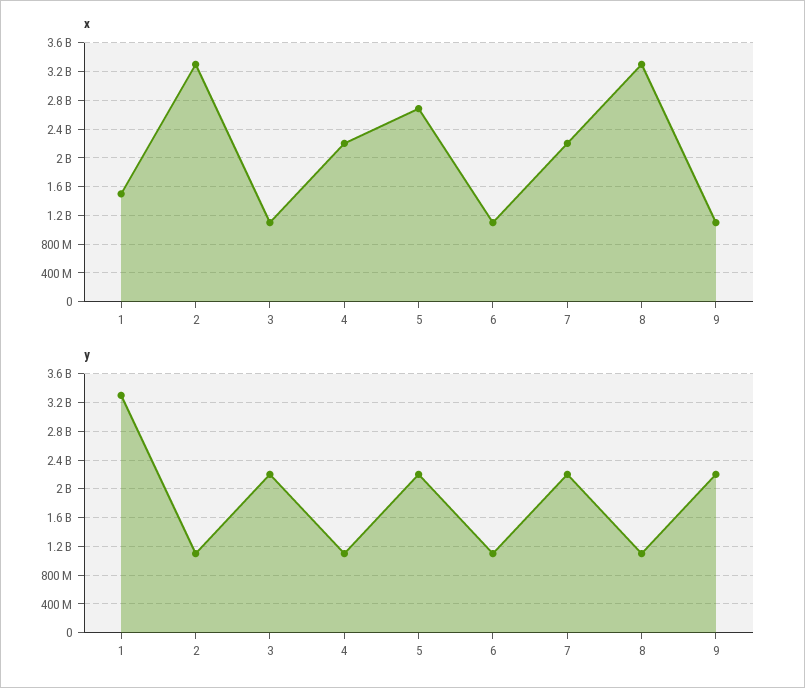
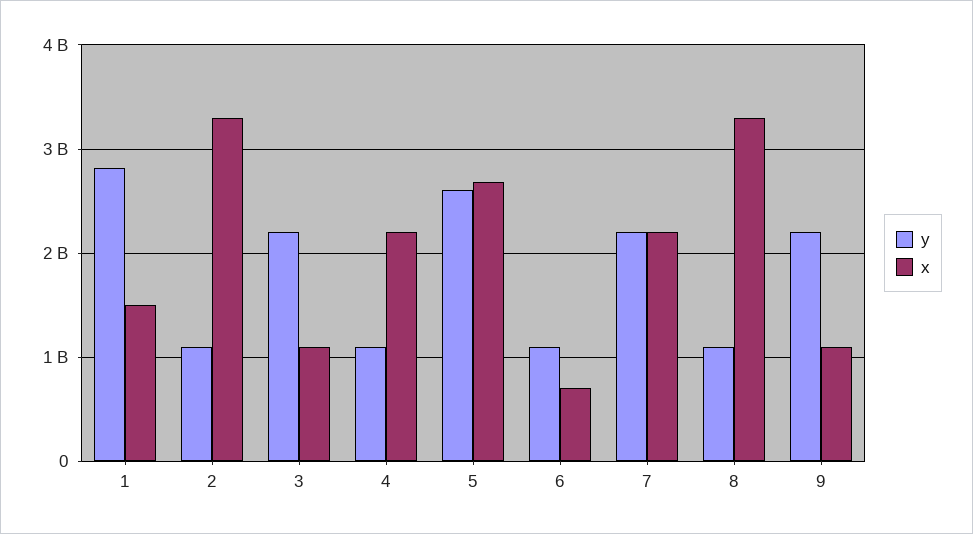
x, 6: 1100000000 -> 700000000
y, 1: 3300000000 -> 2800000000
y, 5: 2200000000 -> 2600000000

